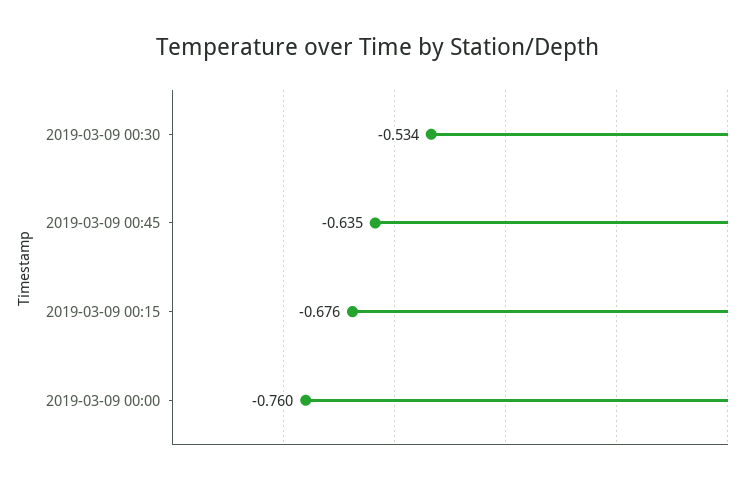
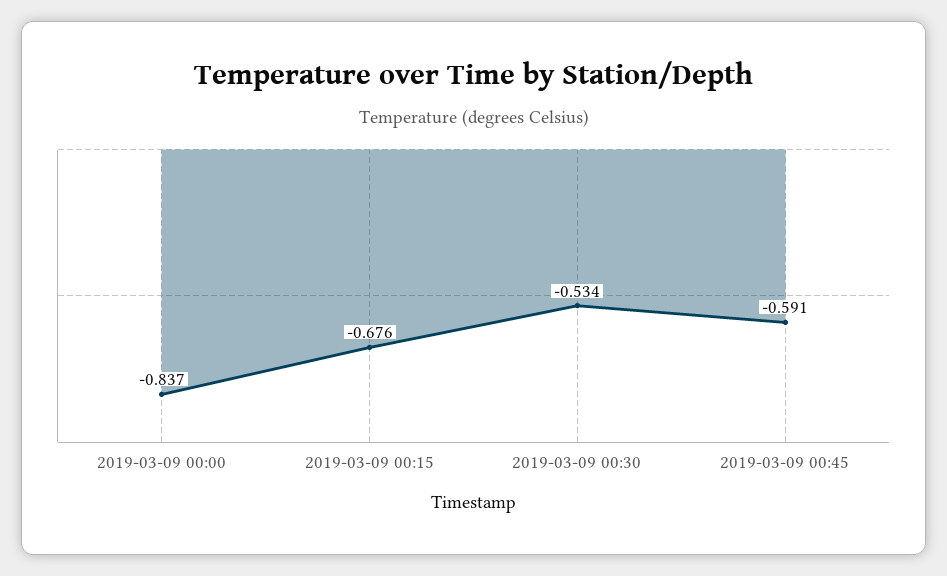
2019-03-09 00:45: -0.635 -> -0.591
2019-03-09 00:00: -0.76 -> -0.837

